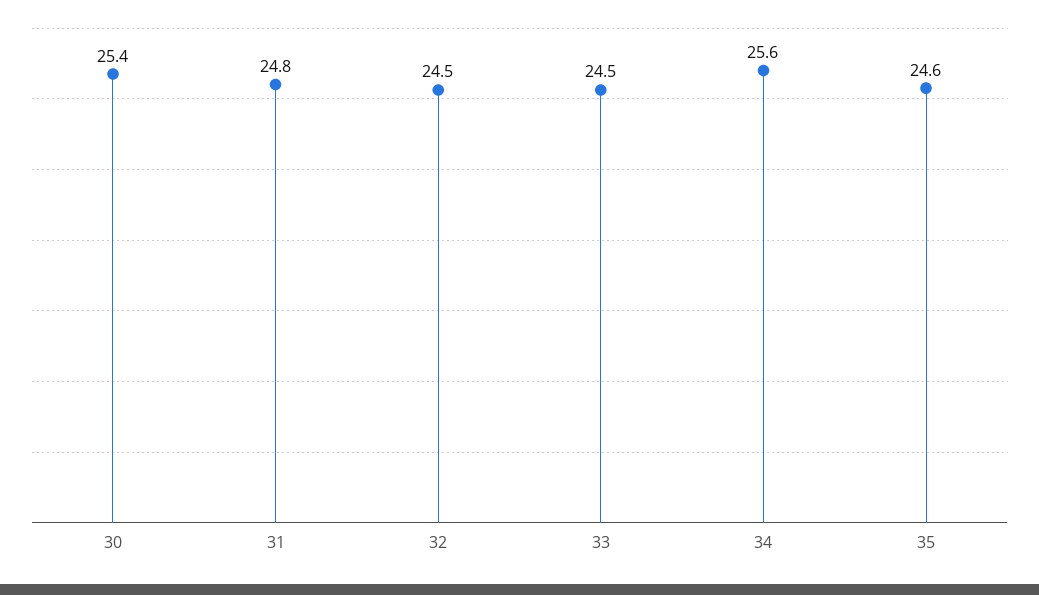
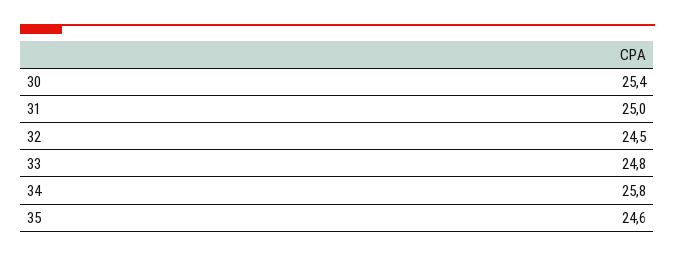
31: 24.8 -> 25
33: 24.5 -> 24.8
34: 25.6 -> 25.8

